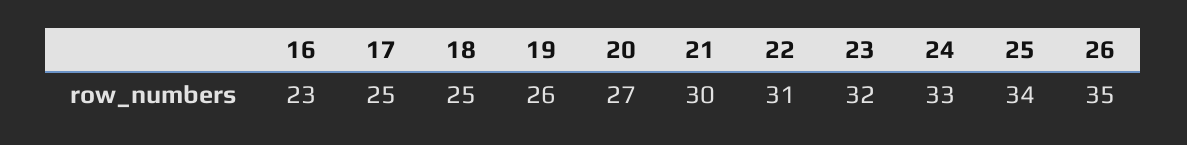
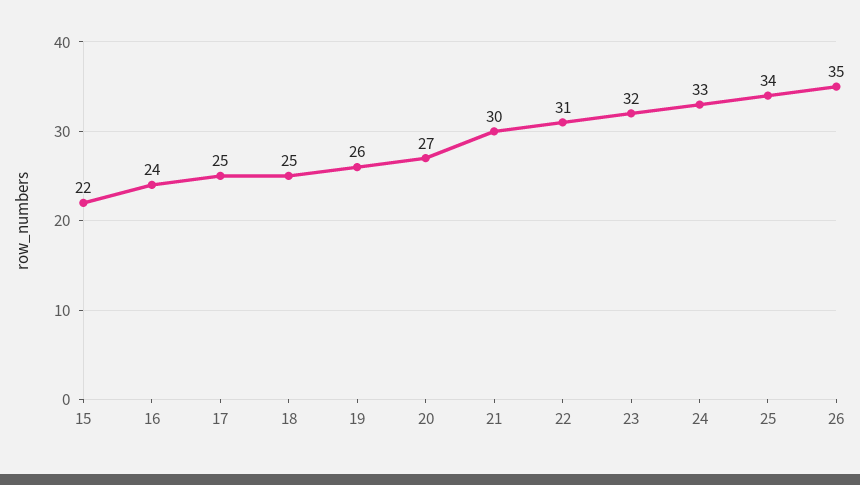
16: 23 -> 24
15: none -> 22

